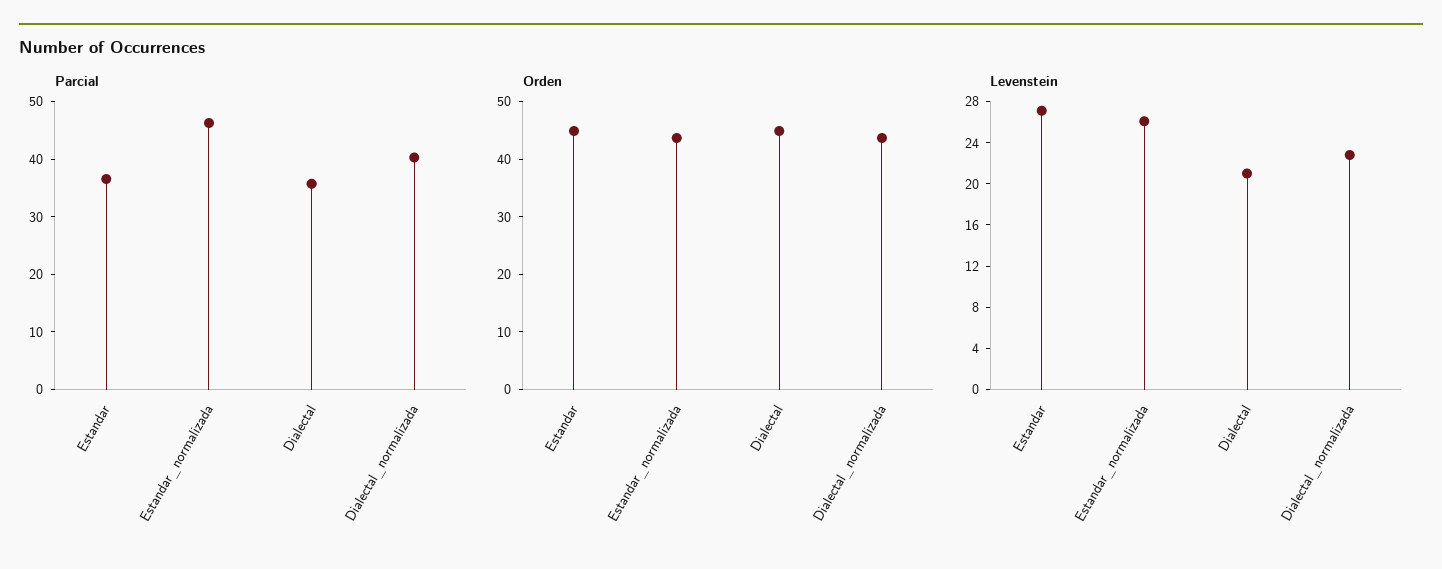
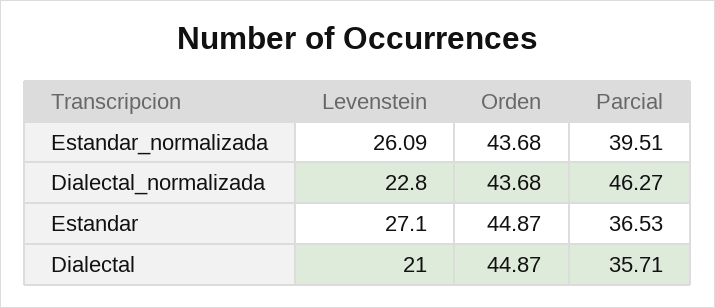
Parcial, Estandar_normalizada: 46 -> 39.51
Parcial, Dialectal_normalizada: 40 -> 46.27

